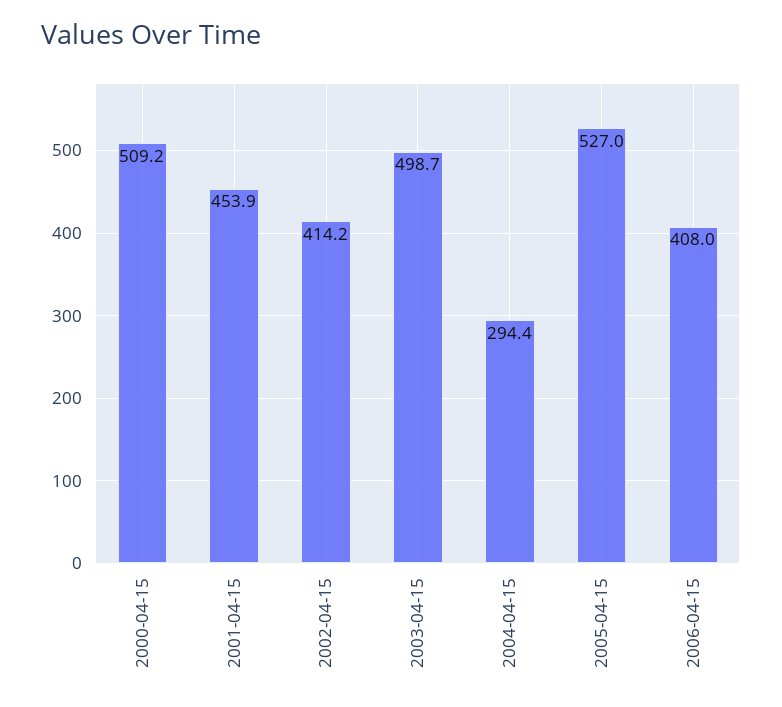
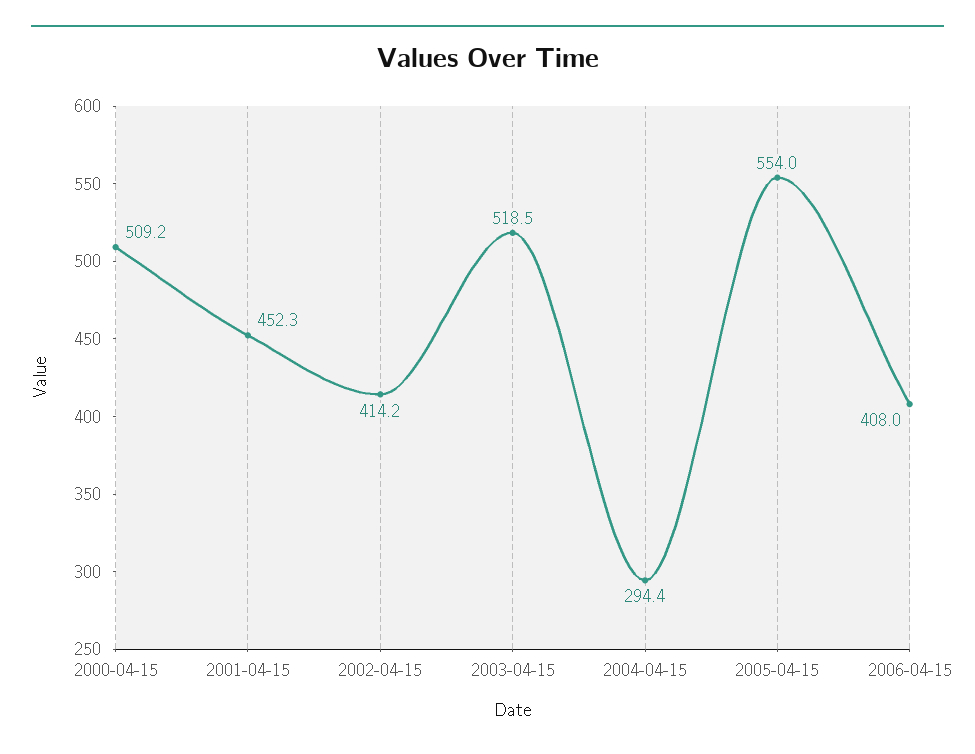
2001-04-15: 453.9 -> 452.3
2003-04-15: 498.7 -> 518.5
2005-04-15: 527 -> 554

